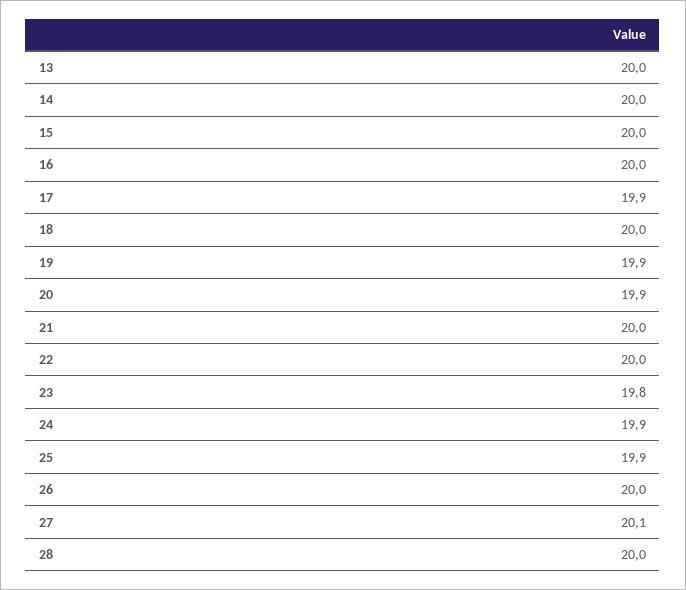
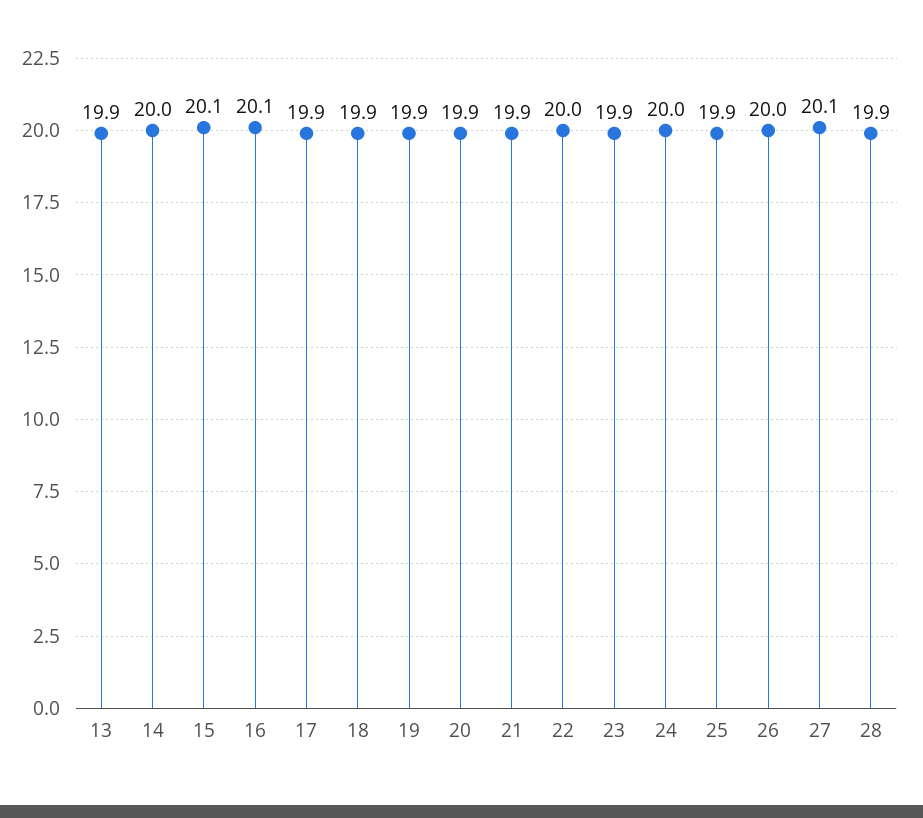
13: 20 -> 19.9
15: 20 -> 20.1
16: 20 -> 20.1
18: 20 -> 19.9
21: 20 -> 19.9
23: 19.8 -> 19.9
24: 19.9 -> 20
28: 20 -> 19.9

